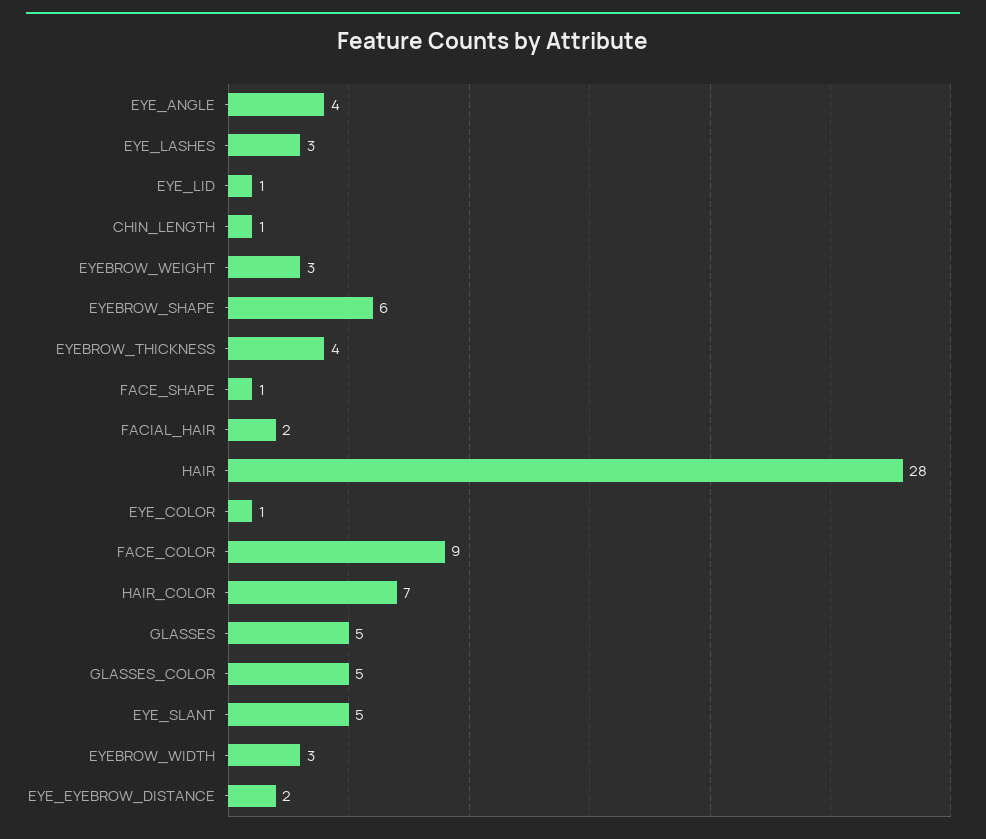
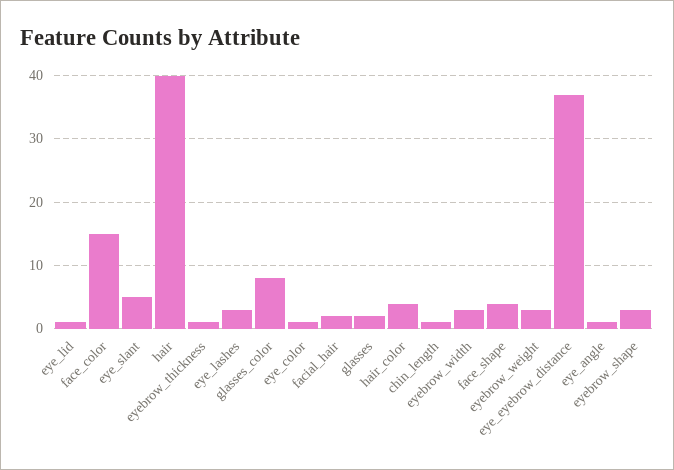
EYE_ANGLE: 4 -> 1
EYEBROW_SHAPE: 6 -> 3
EYEBROW_THICKNESS: 4 -> 1
FACE_SHAPE: 1 -> 4
HAIR: 28 -> 40
FACE_COLOR: 9 -> 15
HAIR_COLOR: 7 -> 4
GLASSES: 5 -> 2
GLASSES_COLOR: 5 -> 8
EYE_EYEBROW_DISTANCE: 2 -> 37

